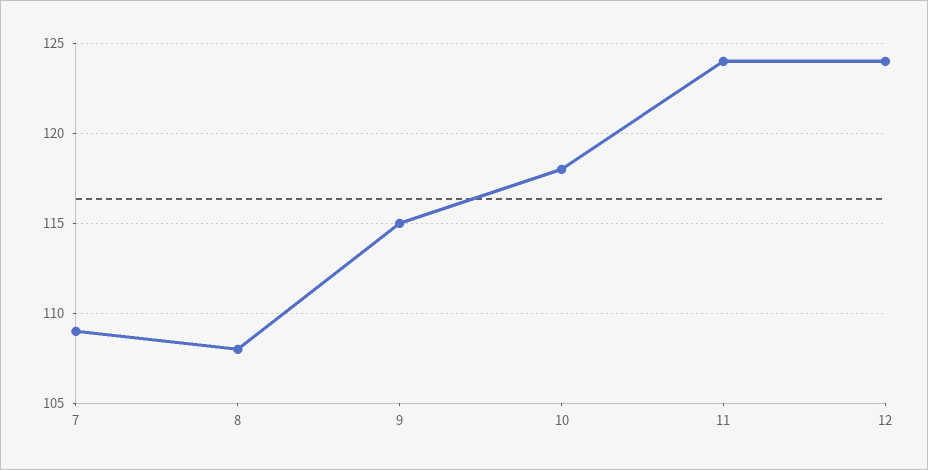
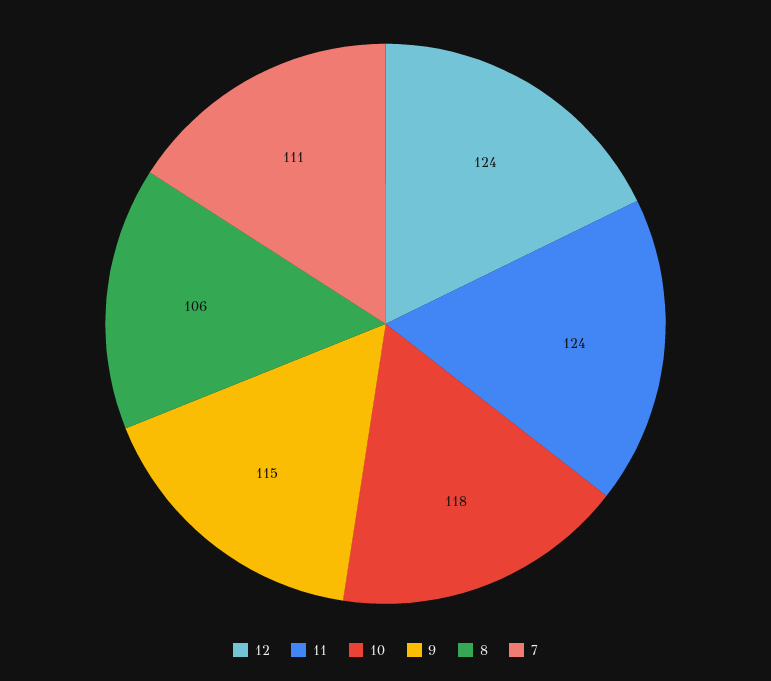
7: 109 -> 111
8: 108 -> 106

